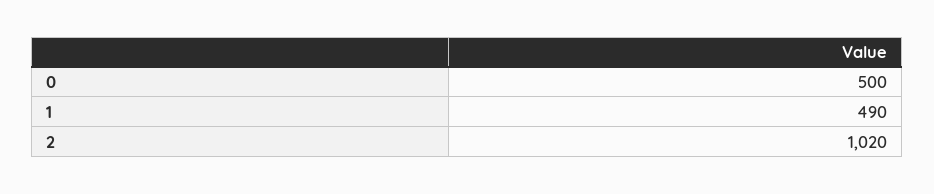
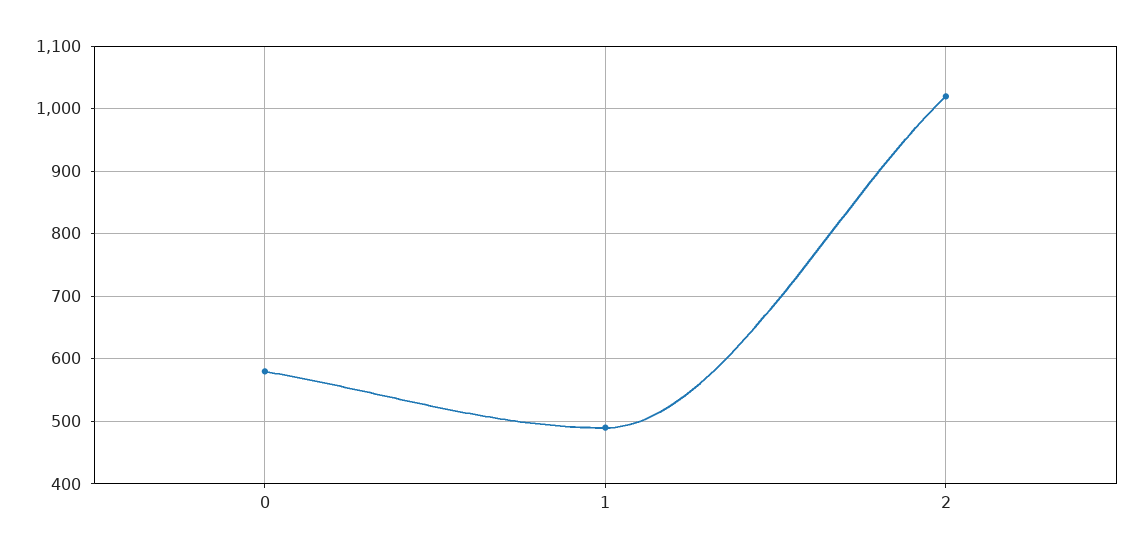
0: 500 -> 580

